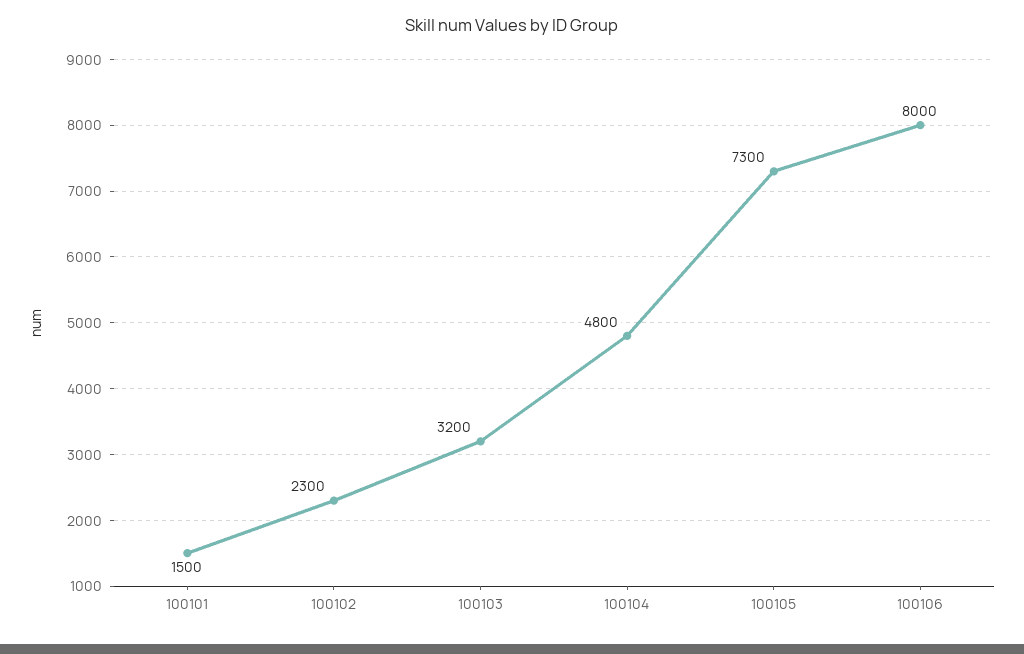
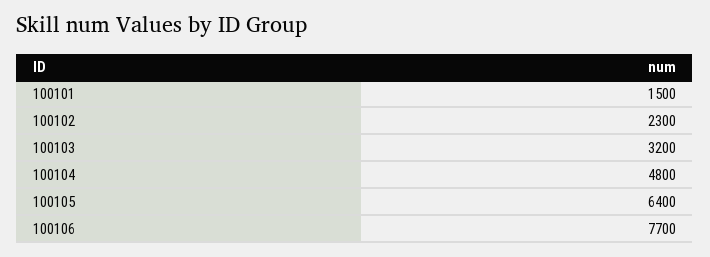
100105: 7300 -> 6400
100106: 8000 -> 7700

